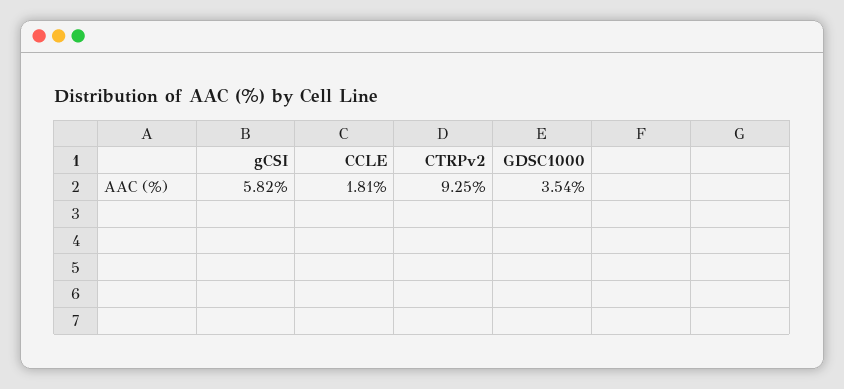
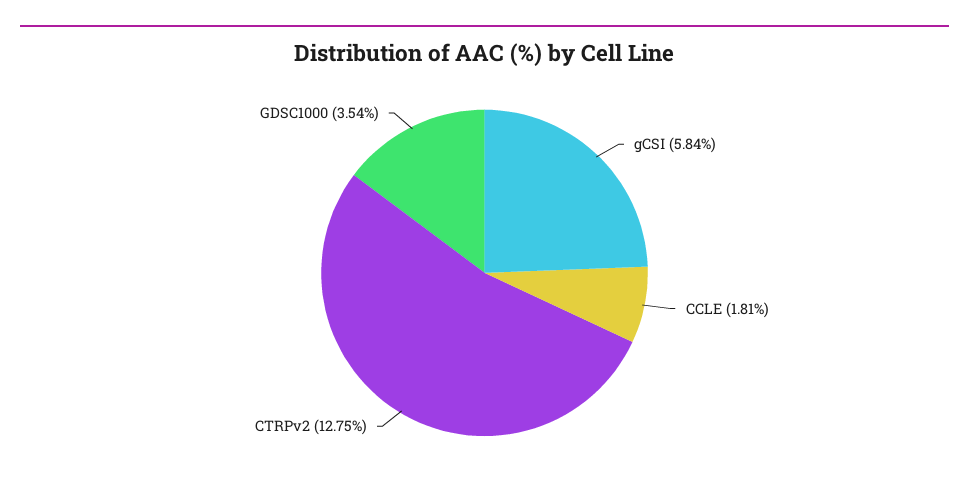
gCSI: 5.82 -> 5.84
CTRPv2: 9.25 -> 12.75

